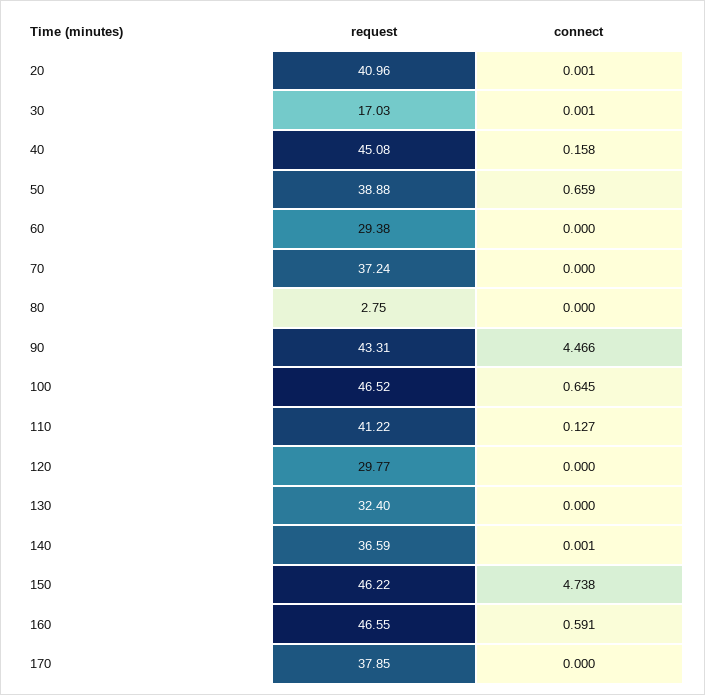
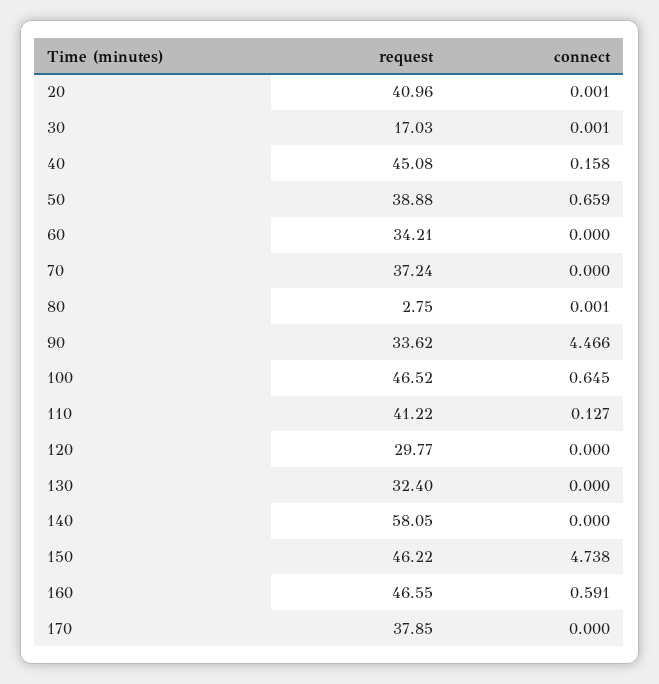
request, 60: 29.38 -> 34.21
connect, 80: 0 -> 0.001
request, 90: 43.31 -> 33.62
request, 140: 36.59 -> 58.05
connect, 140: 0.001 -> 0

